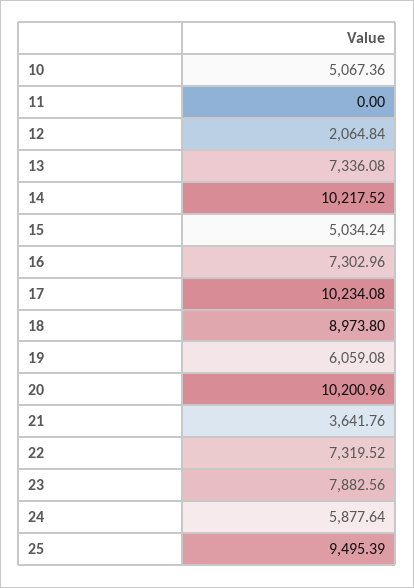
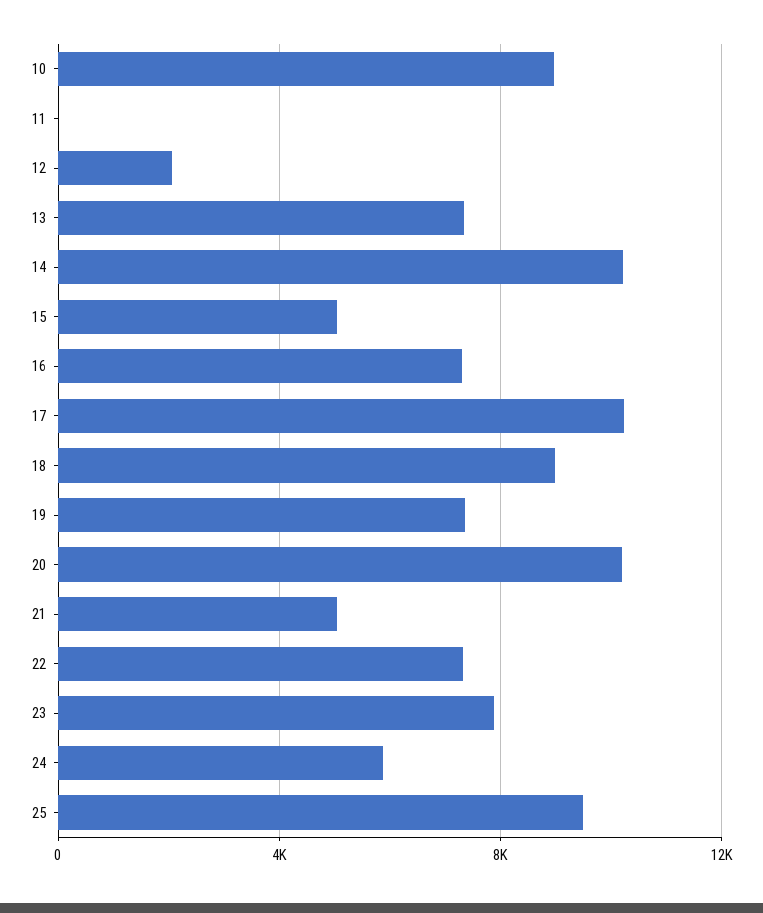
10: 5067.36 -> 9000
19: 6059.08 -> 7500
21: 3641.76 -> 5000

